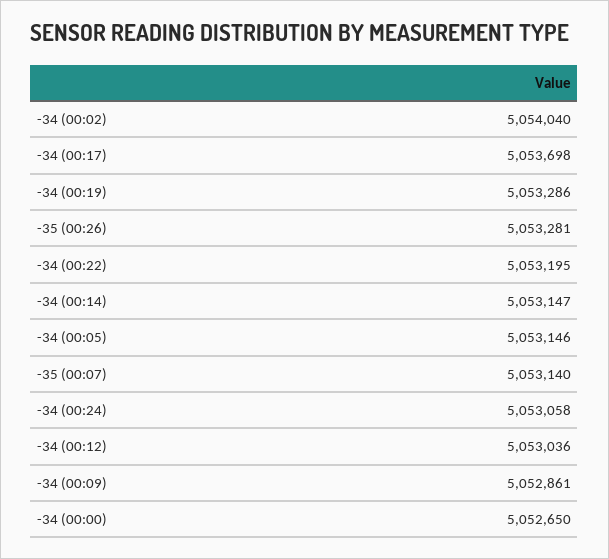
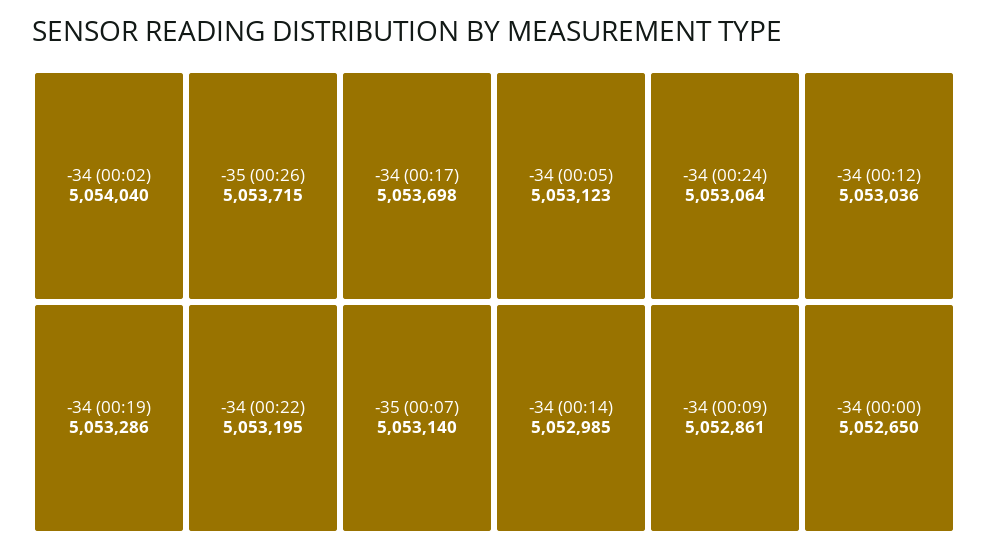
-35 (00:26): 5053281 -> 5053715
-34 (00:14): 5053147 -> 5052985
-34 (00:05): 5053146 -> 5053123
-34 (00:24): 5053058 -> 5053064

